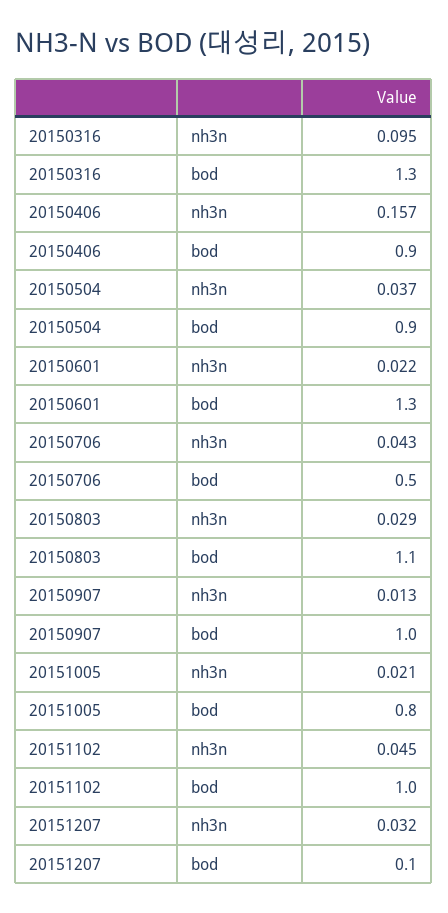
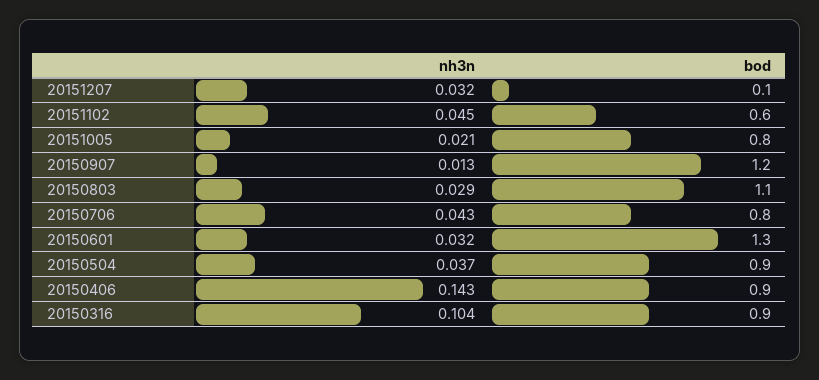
20150316, nh3n: 0.095 -> 0.104
20150316, bod: 1.3 -> 0.9
20150406, nh3n: 0.157 -> 0.143
20150601, nh3n: 0.022 -> 0.032
20150706, bod: 0.5 -> 0.8
20150907, bod: 1 -> 1.2
20151102, bod: 1 -> 0.6

